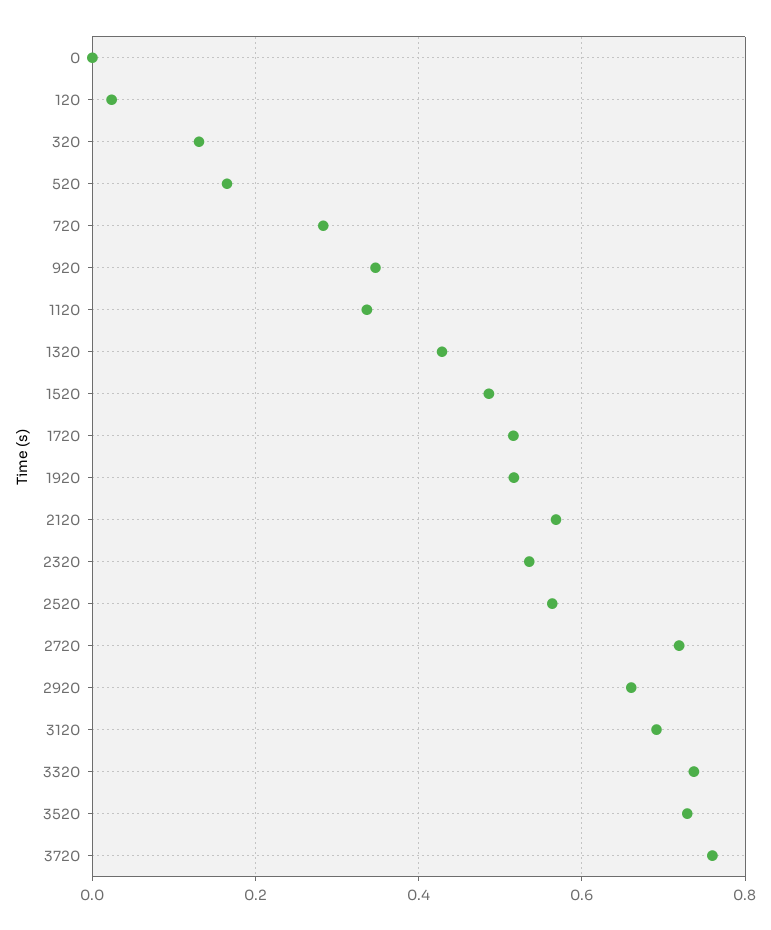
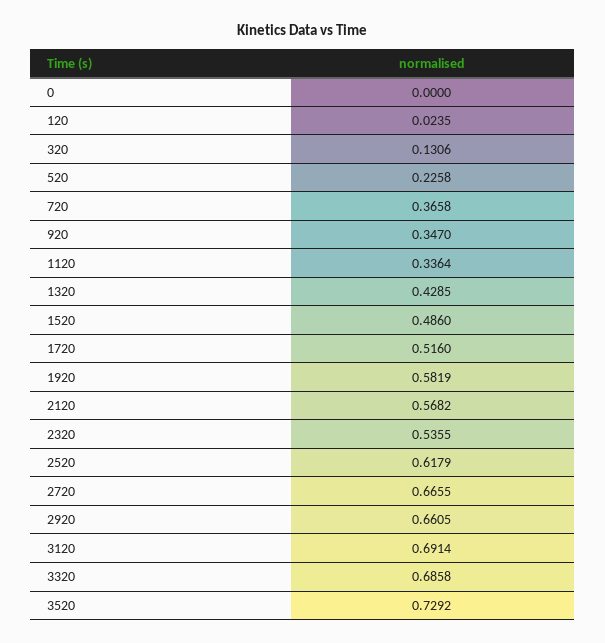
520: 0.16 -> 0.2258
720: 0.28 -> 0.3658
1920: 0.52 -> 0.5819
2520: 0.56 -> 0.6179
2720: 0.72 -> 0.6655
3320: 0.74 -> 0.6858
3720: 0.76 -> none

